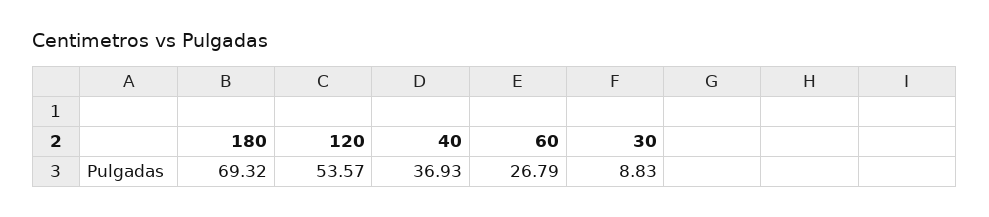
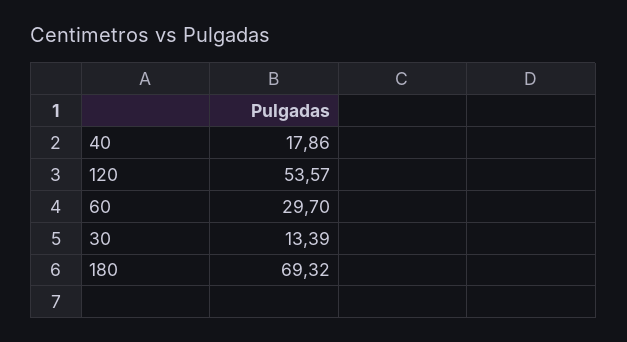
40: 36.93 -> 17.86
60: 26.79 -> 29.7
30: 8.83 -> 13.39

